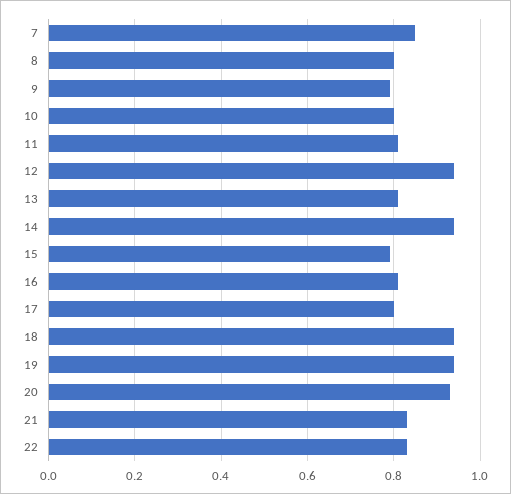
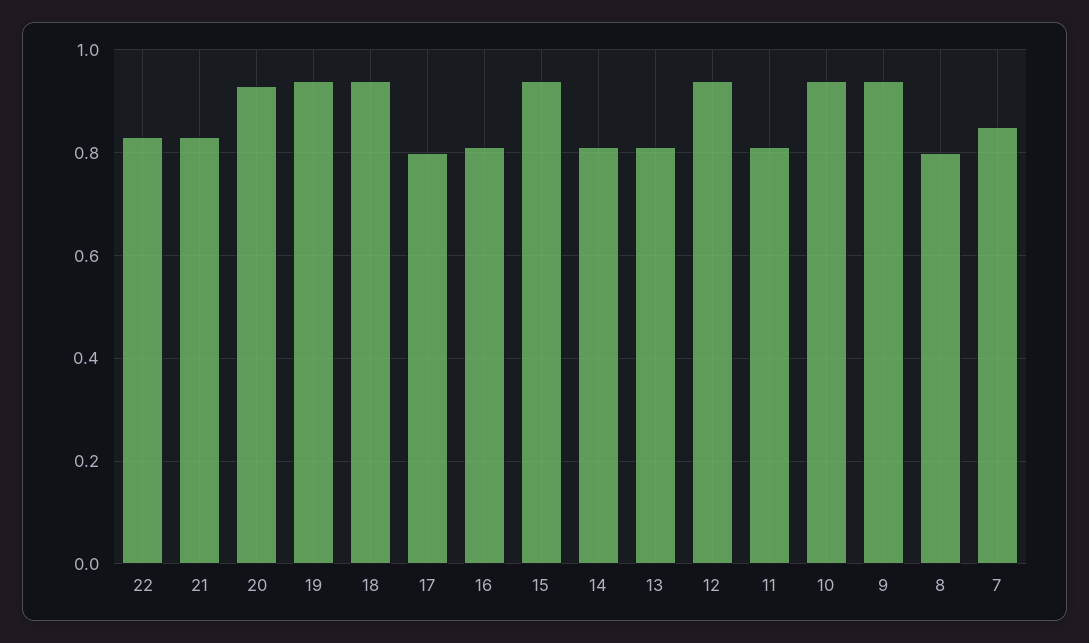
9: 0.8 -> 0.95
10: 0.8 -> 0.95
14: 0.95 -> 0.8
15: 0.8 -> 0.95

